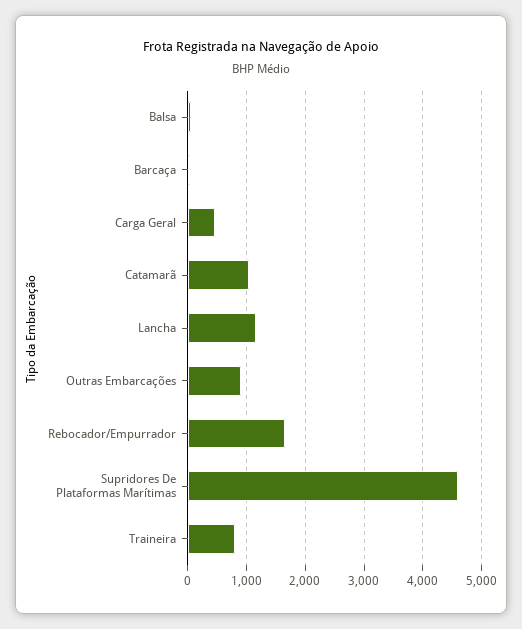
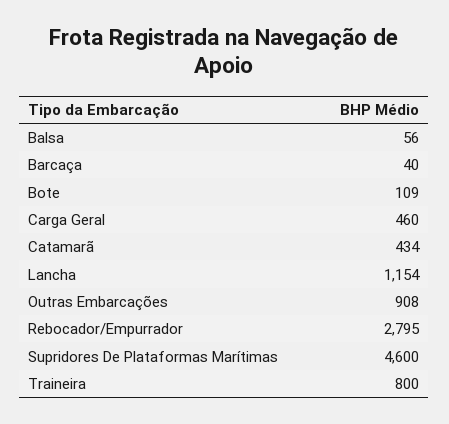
Catamarã: 1000 -> 434
Rebocador/Empurrador: 1600 -> 2795
Bote: none -> 109

